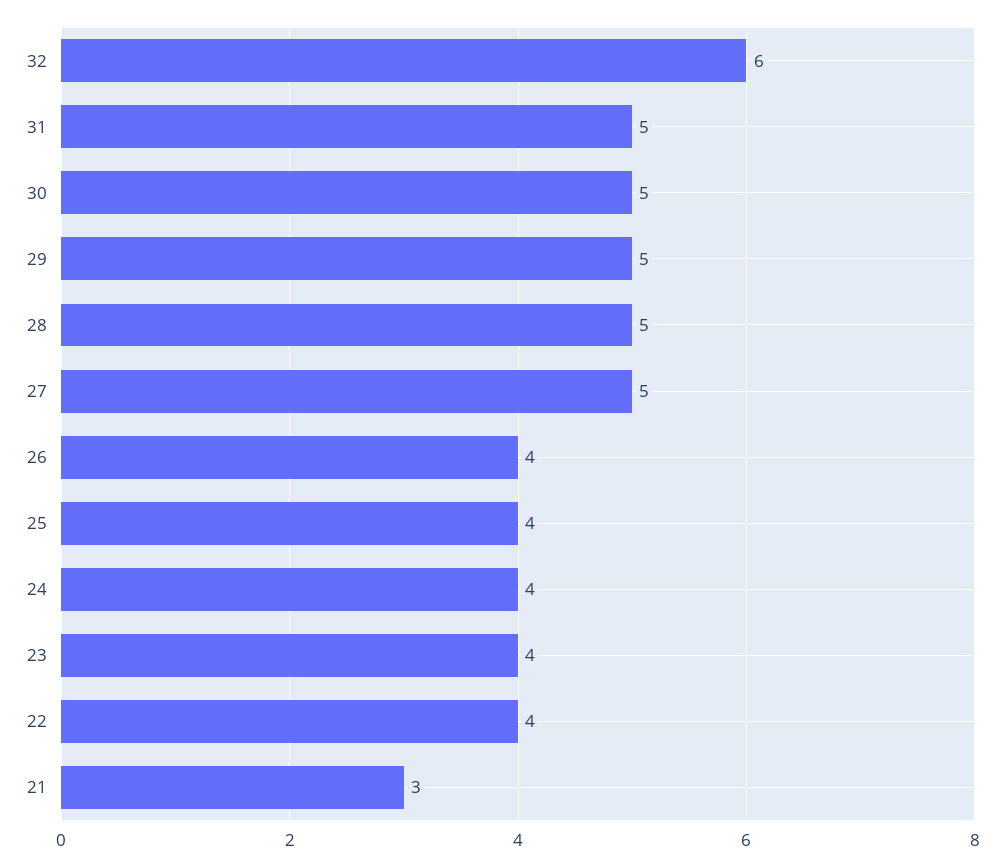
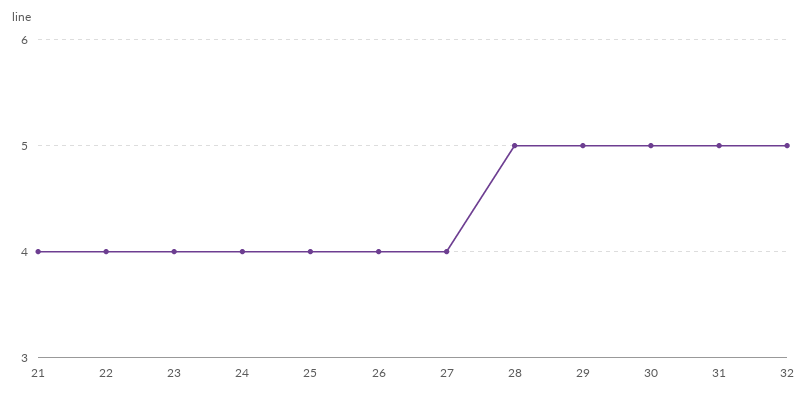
32: 6 -> 5
27: 5 -> 4
21: 3 -> 4

